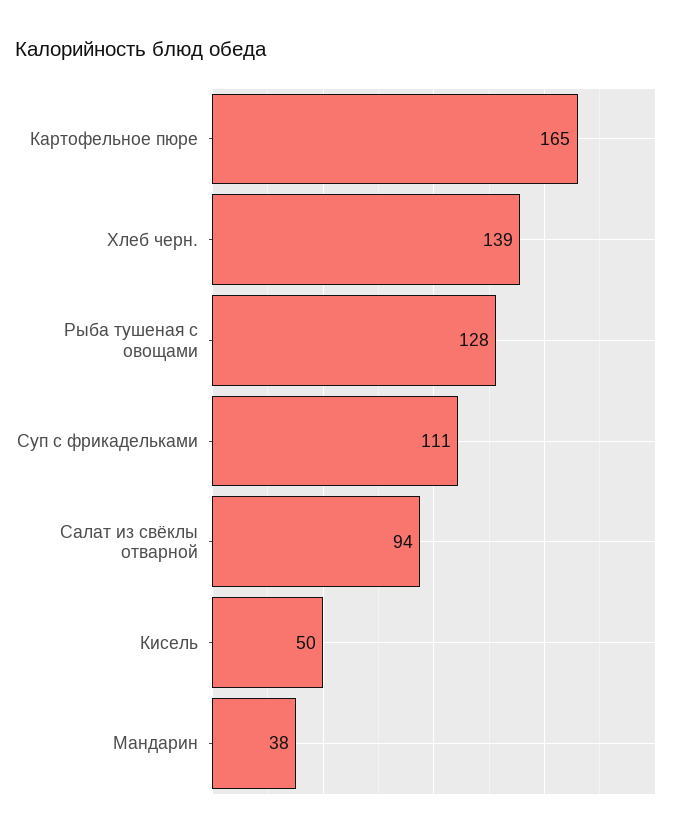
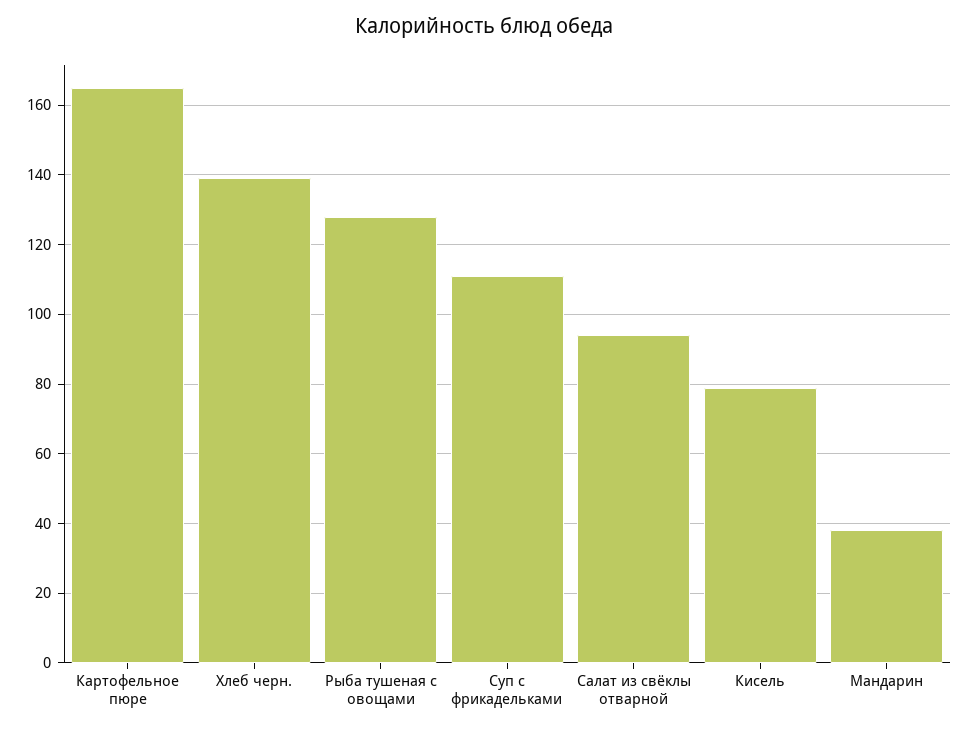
Кисель: 50 -> 80

